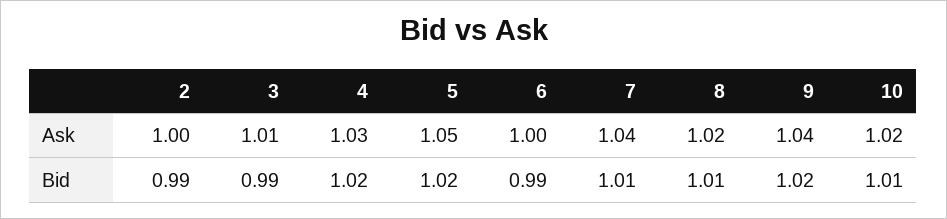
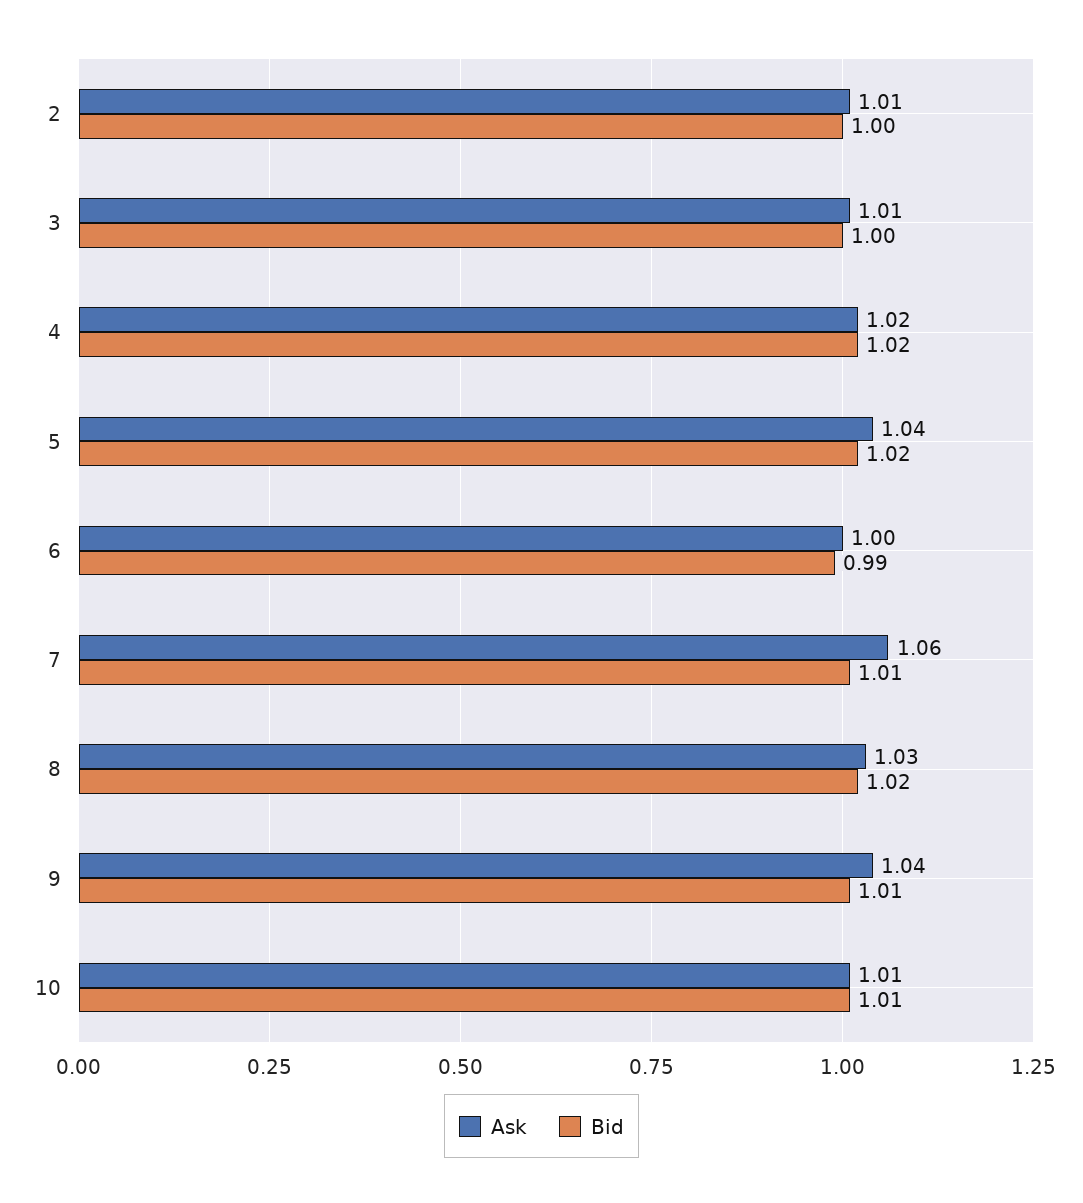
Ask, 2: 1 -> 1.01
Ask, 4: 1.03 -> 1.02
Ask, 5: 1.05 -> 1.04
Ask, 7: 1.04 -> 1.06
Ask, 8: 1.02 -> 1.03
Ask, 10: 1.02 -> 1.01
Bid, 2: 0.99 -> 1
Bid, 3: 0.99 -> 1
Bid, 8: 1.01 -> 1.02
Bid, 9: 1.02 -> 1.01

